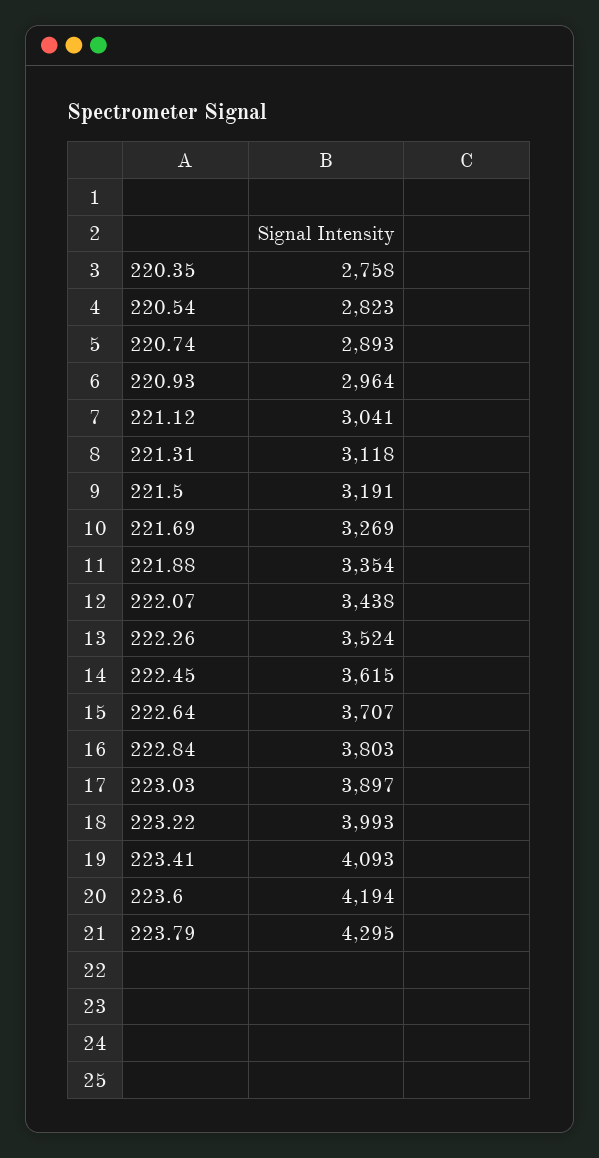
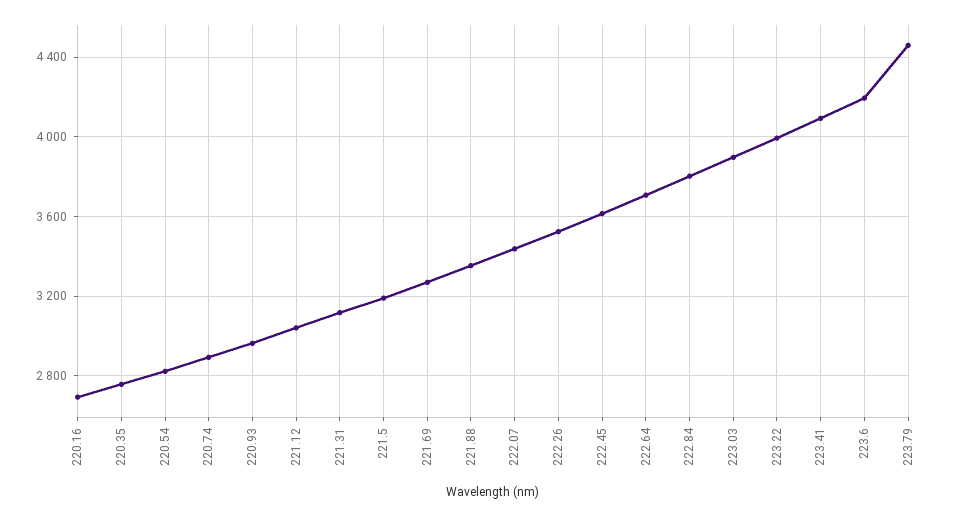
223.79: 4295 -> 4450
220.16: none -> 2700

